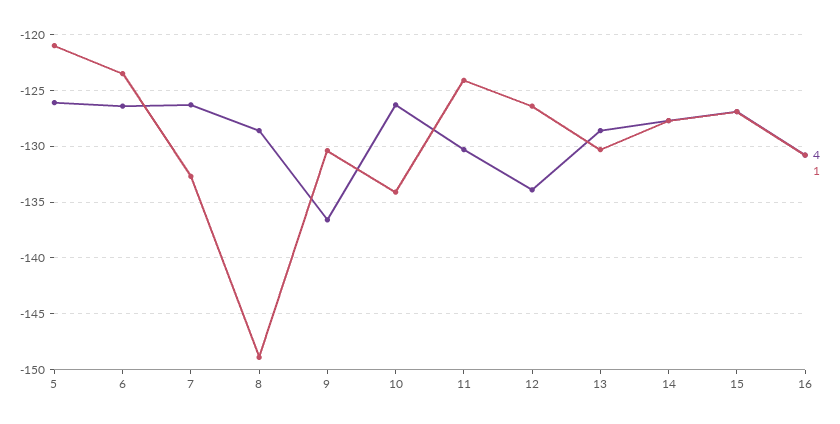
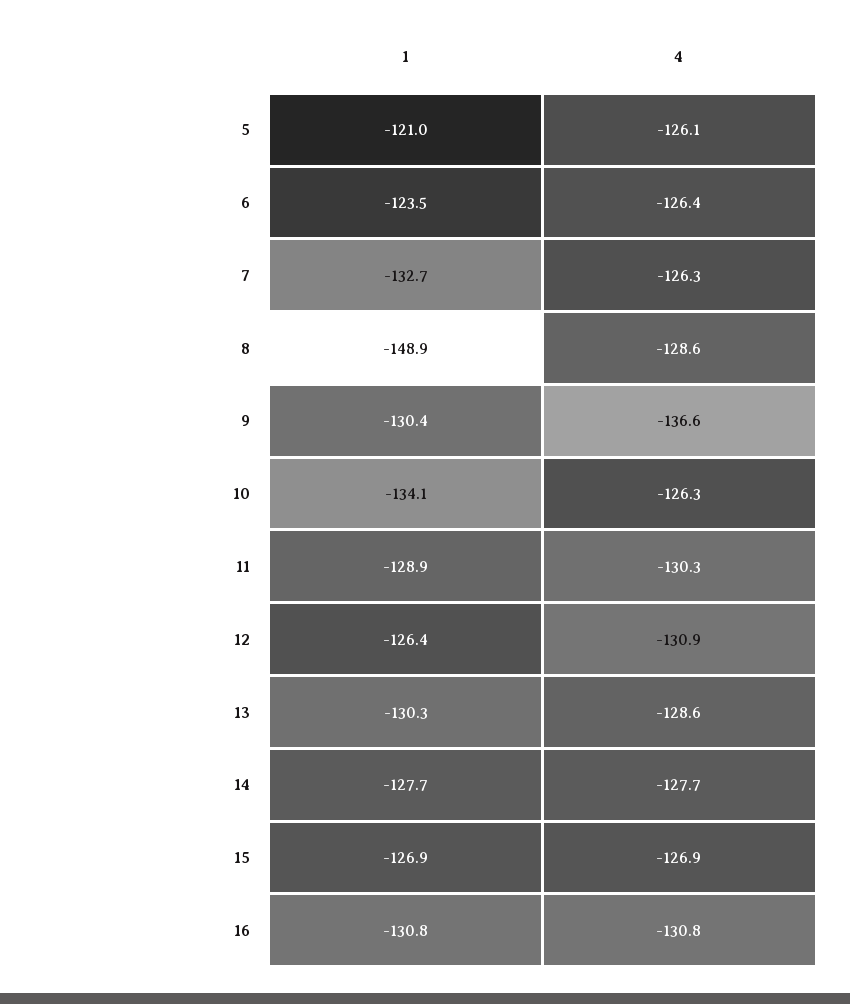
1, 11: -124 -> -128.9
4, 12: -134 -> -130.9

